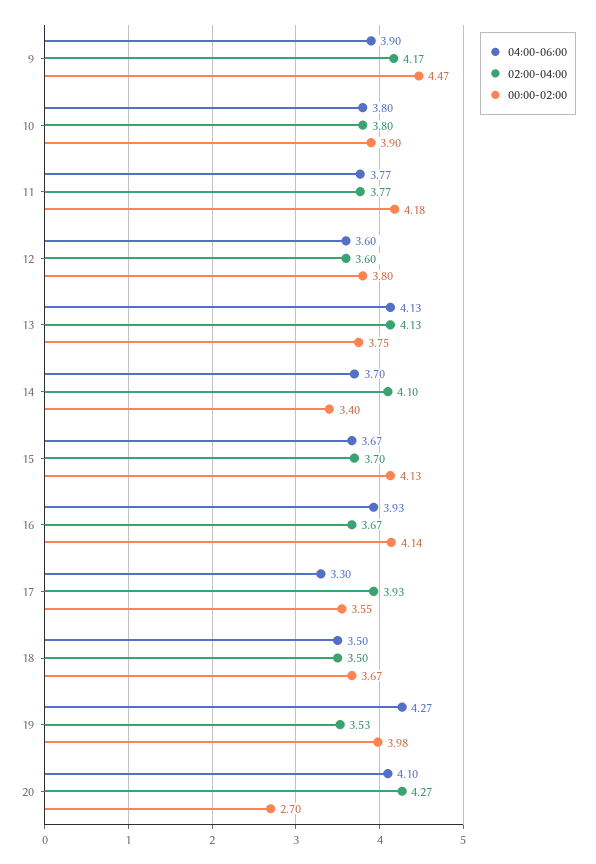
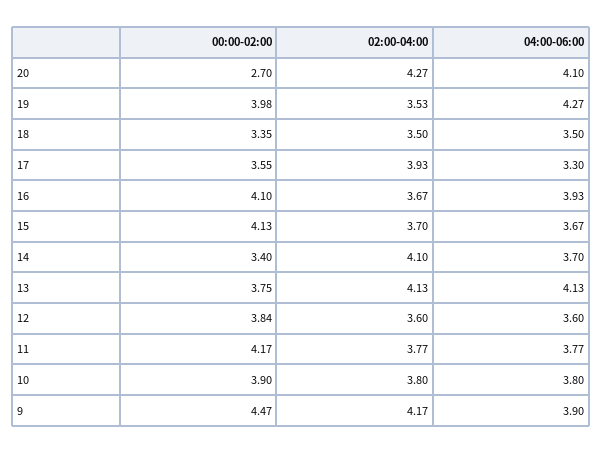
00:00-02:00, 11: 4.18 -> 4.17
00:00-02:00, 12: 3.8 -> 3.84
00:00-02:00, 16: 4.14 -> 4.1
00:00-02:00, 18: 3.67 -> 3.35

